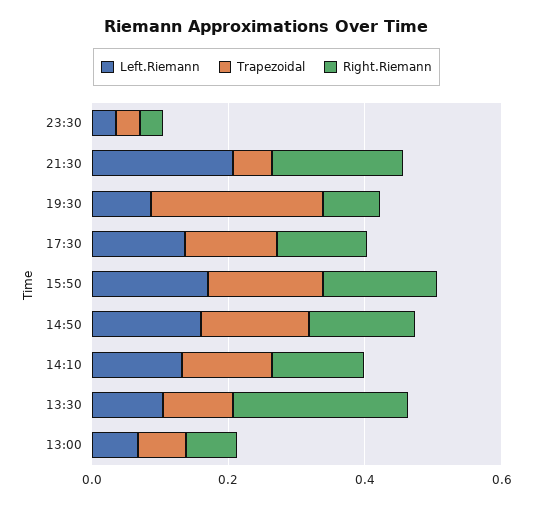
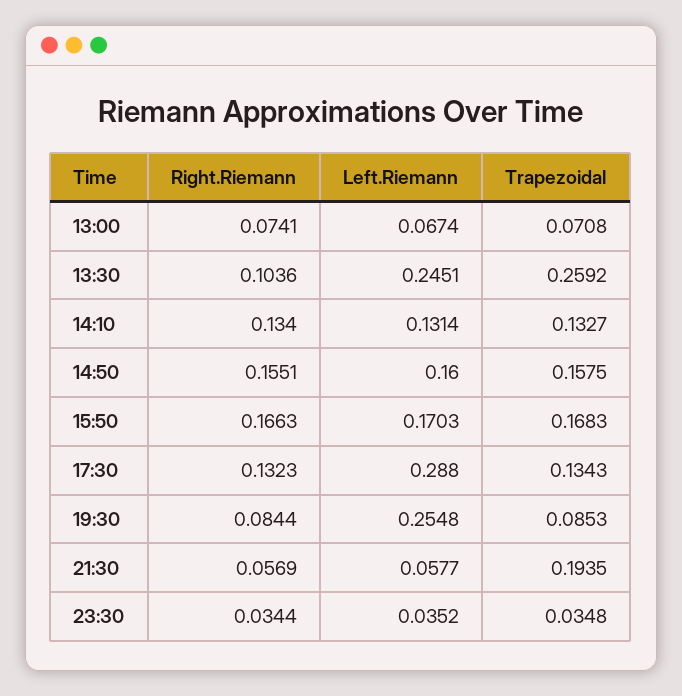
Left.Riemann, 21:30: 0.2 -> 0.0577
Trapezoidal, 21:30: 0.05 -> 0.1935
Right.Riemann, 21:30: 0.2 -> 0.0569
Left.Riemann, 19:30: 0.1 -> 0.2548
Trapezoidal, 19:30: 0.25 -> 0.0853
Left.Riemann, 17:30: 0.15 -> 0.288
Left.Riemann, 13:30: 0.1 -> 0.2451
Trapezoidal, 13:30: 0.1 -> 0.2592
Right.Riemann, 13:30: 0.25 -> 0.1036

